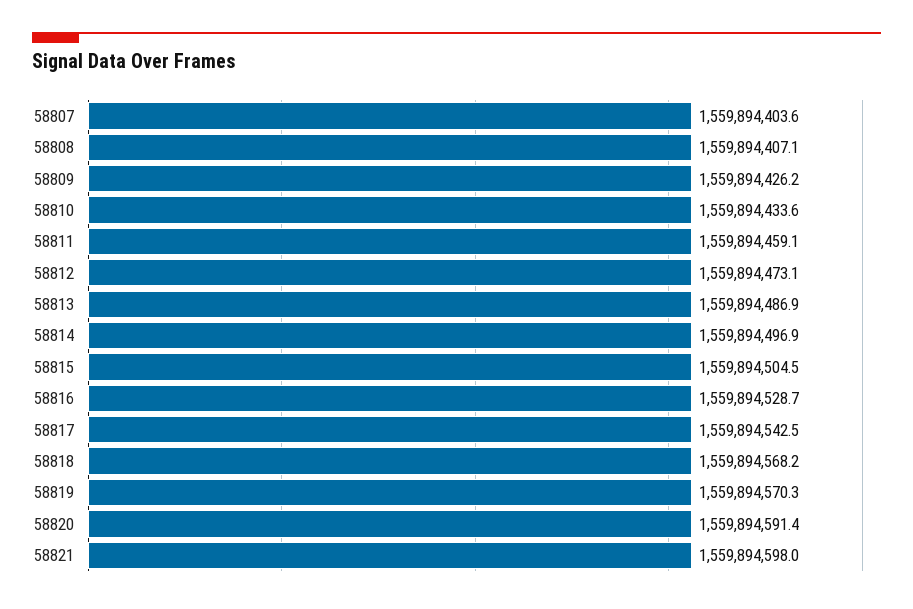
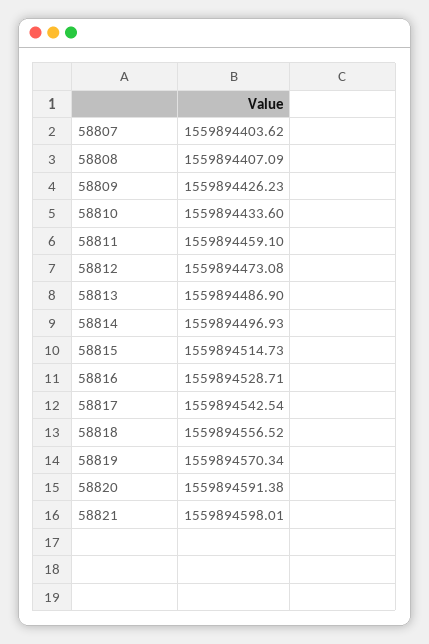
58815: 1559894504.5 -> 1559894514.73
58818: 1559894568.2 -> 1559894556.52

